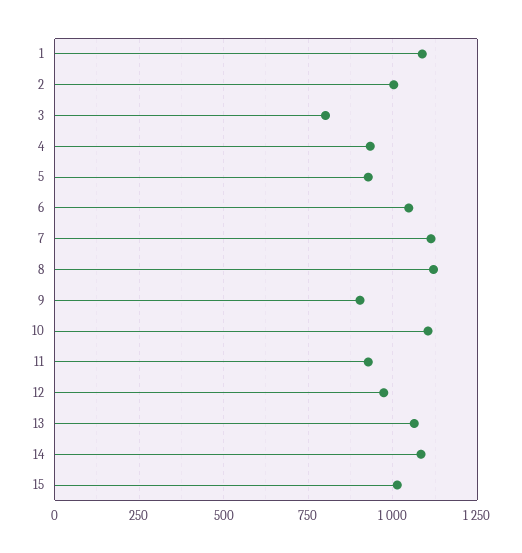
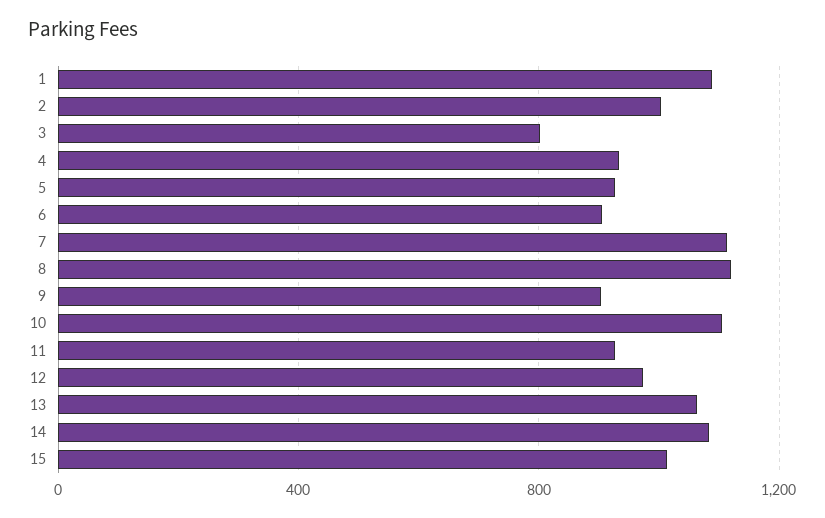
6: 1050 -> 900

